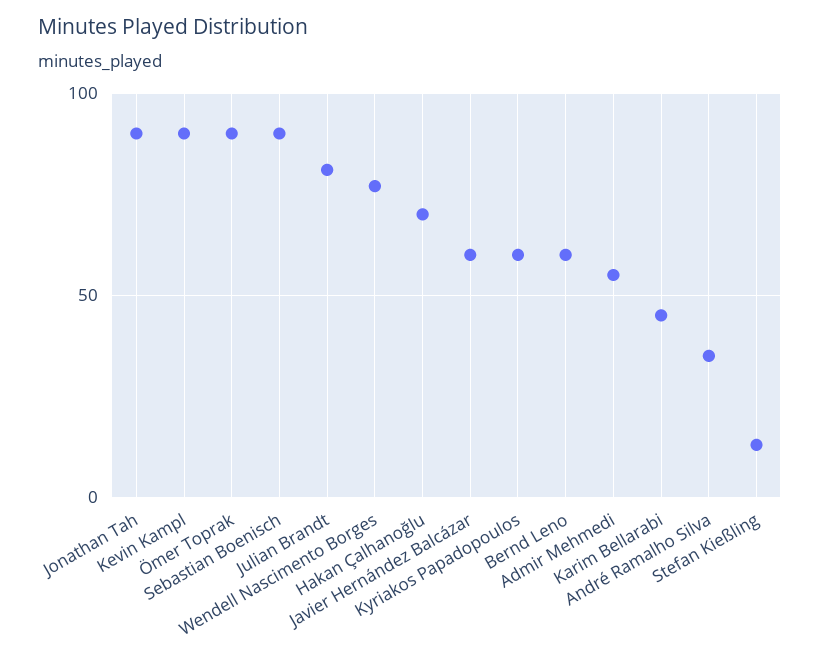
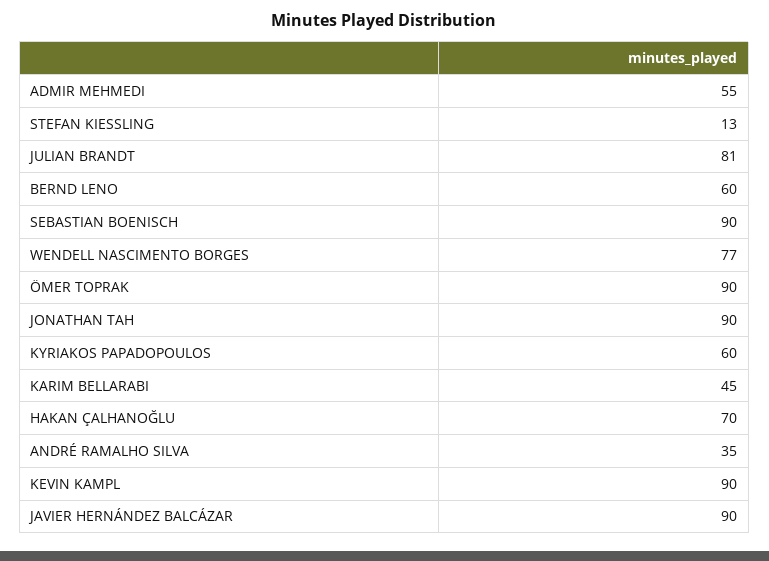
Javier Hernández Balcázar: 60 -> 90

